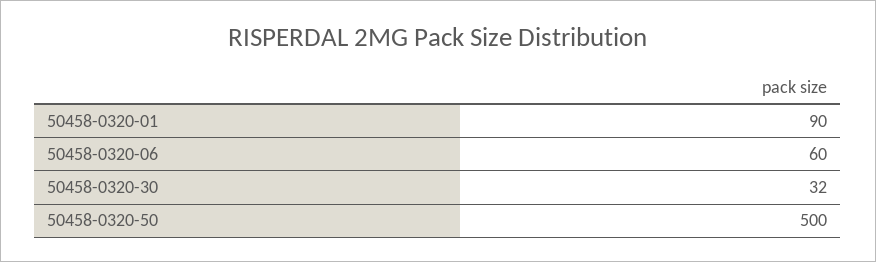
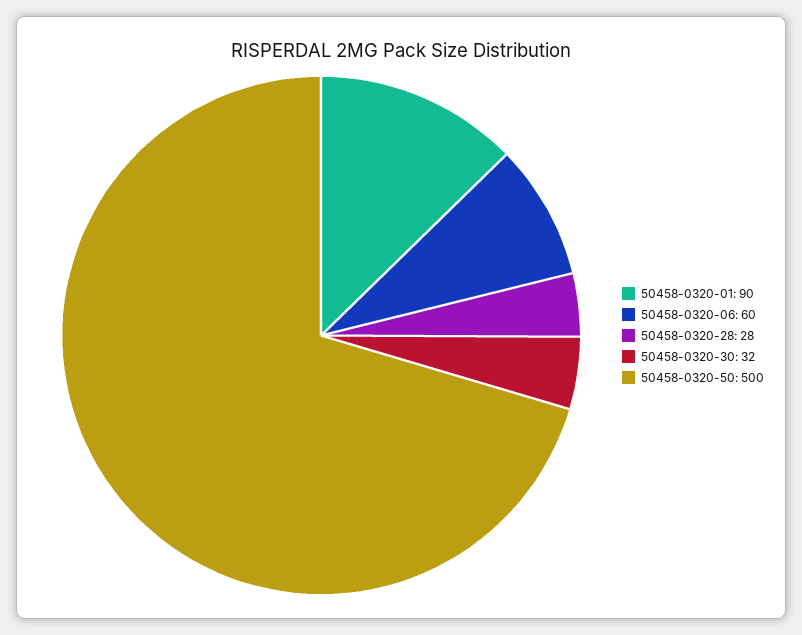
50458-0320-28: none -> 28

